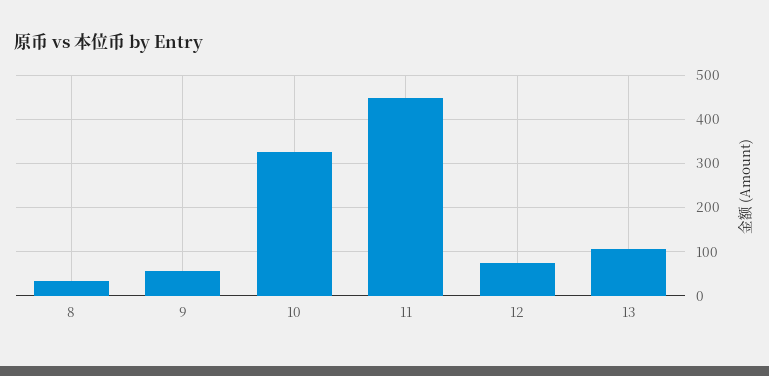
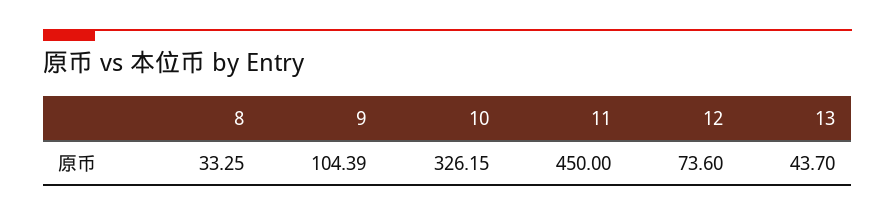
9: 60 -> 104.39
13: 100 -> 43.7

